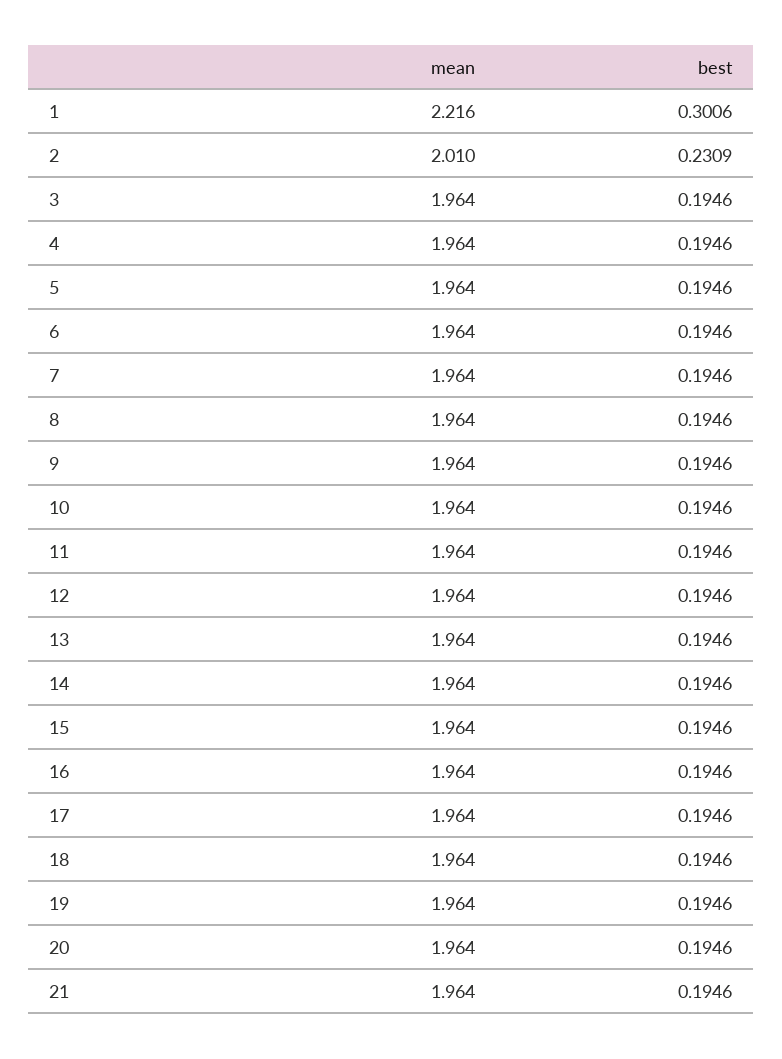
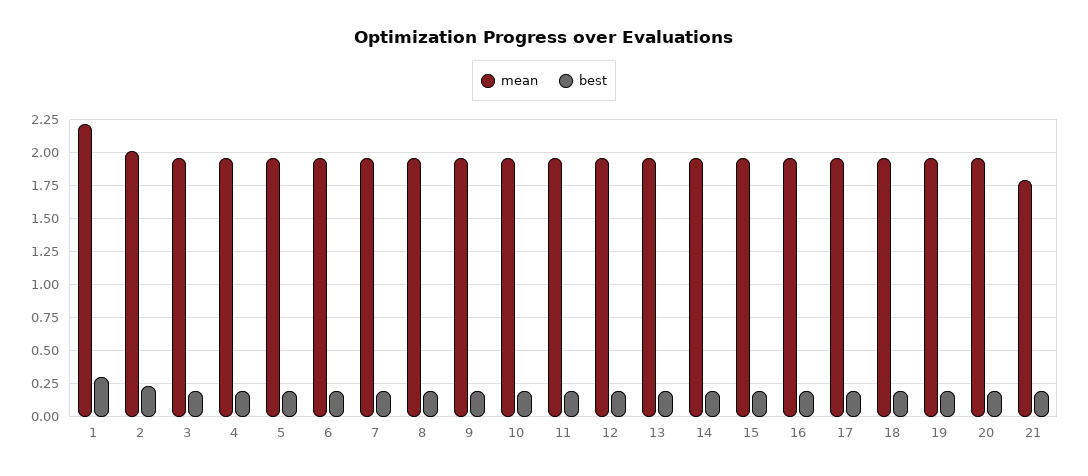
mean, 21: 1.964 -> 1.8

